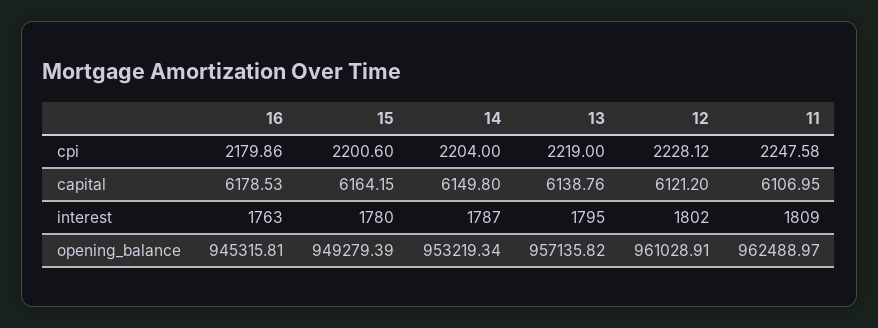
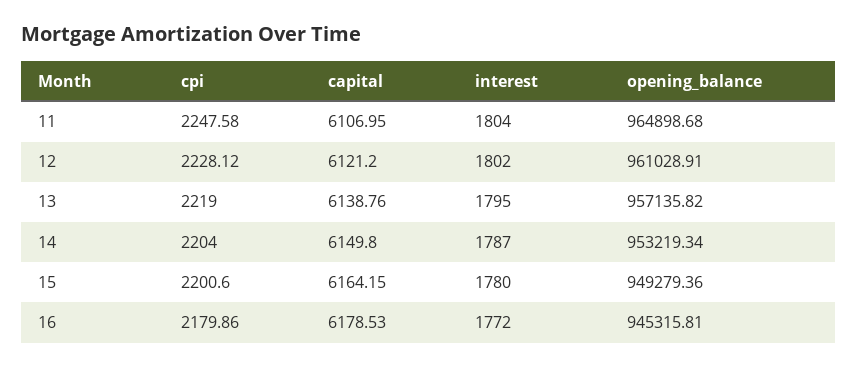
16, interest: 1763 -> 1772
11, interest: 1809 -> 1804
15, opening_balance: 949279.39 -> 949279.36
11, opening_balance: 962488.97 -> 964898.68

